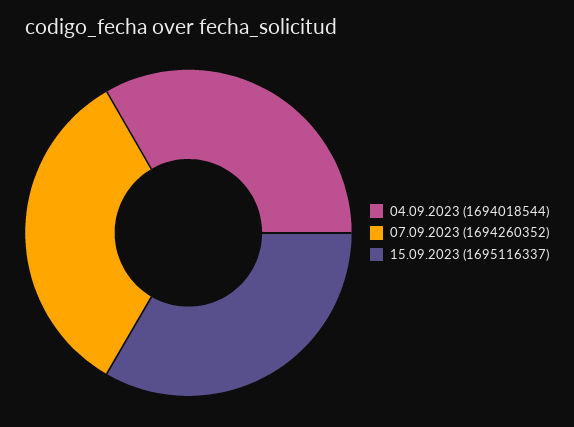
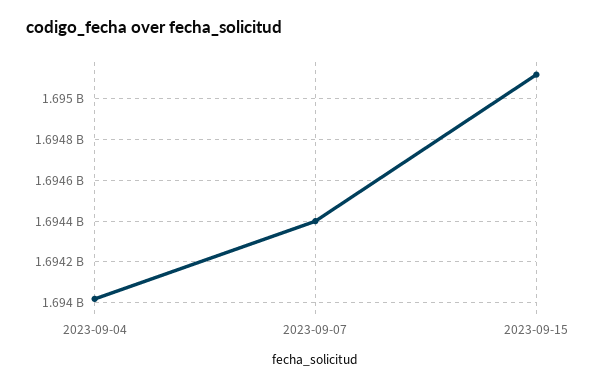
07.09.2023: 1694260352 -> 1694400000

